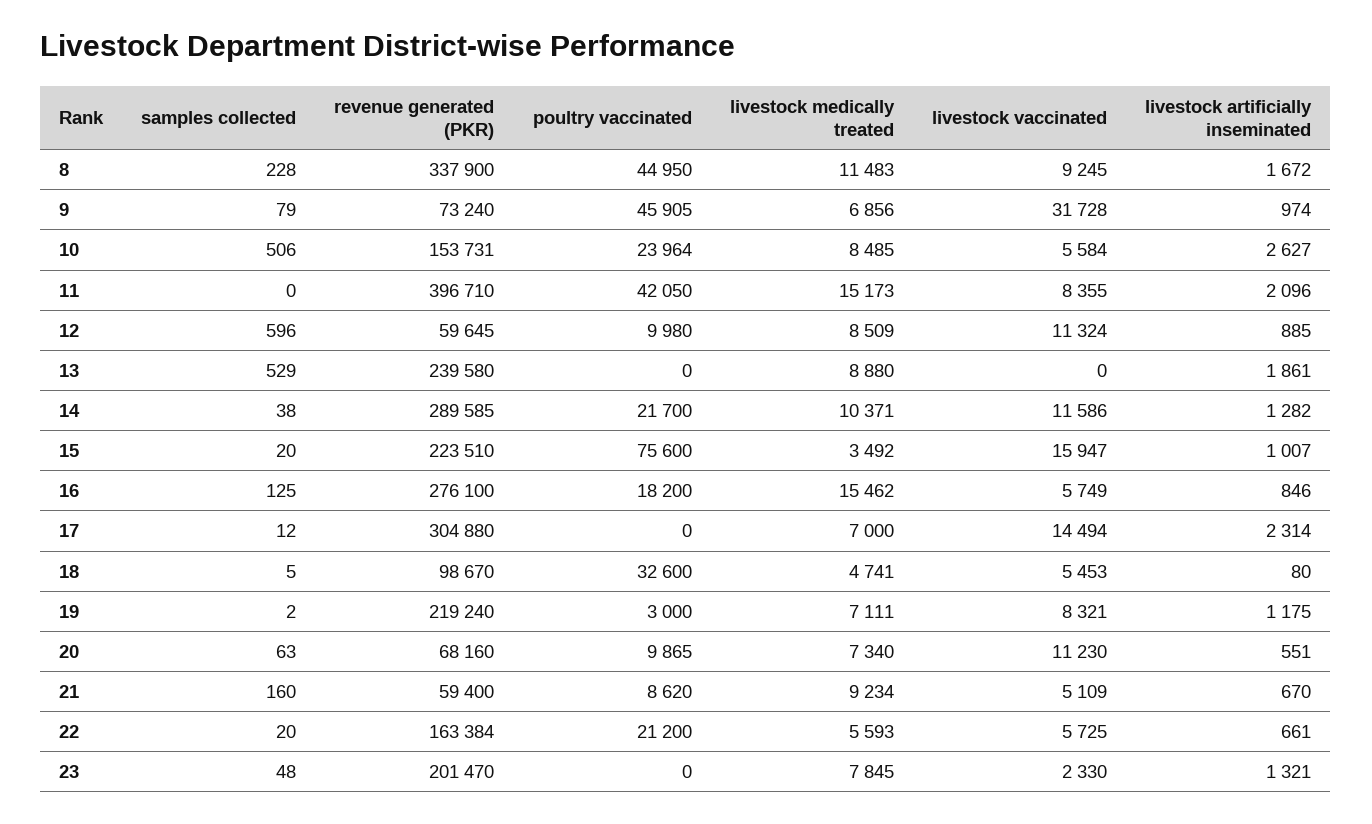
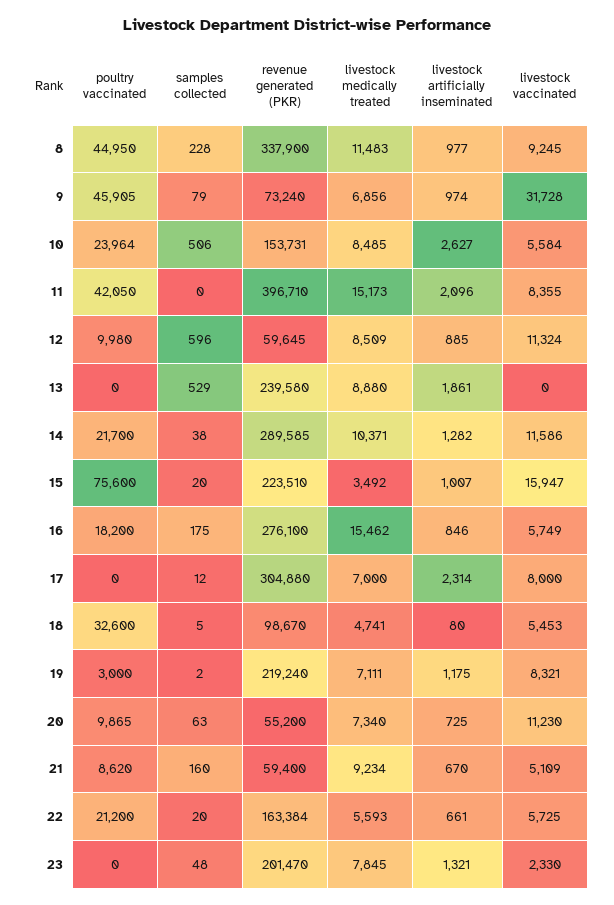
livestock artificially inseminated, 8: 1672 -> 977
samples collected, 16: 125 -> 175
livestock vaccinated, 17: 14494 -> 8000
revenue generated (PKR), 20: 68160 -> 55200
livestock artificially inseminated, 20: 551 -> 725

